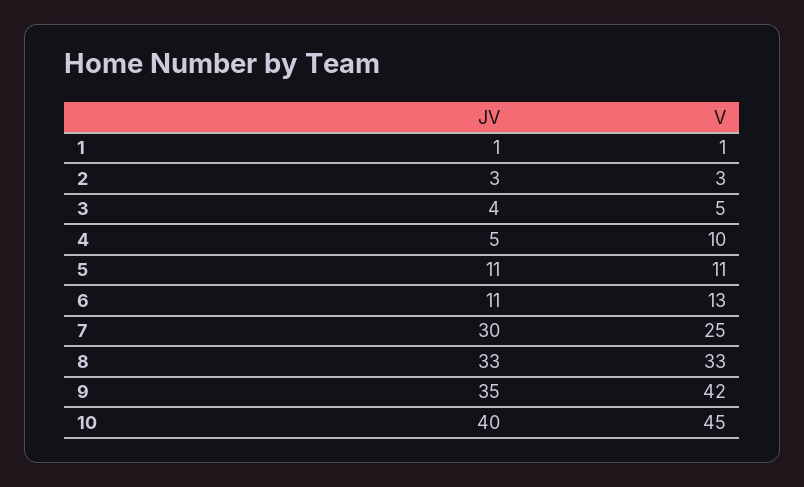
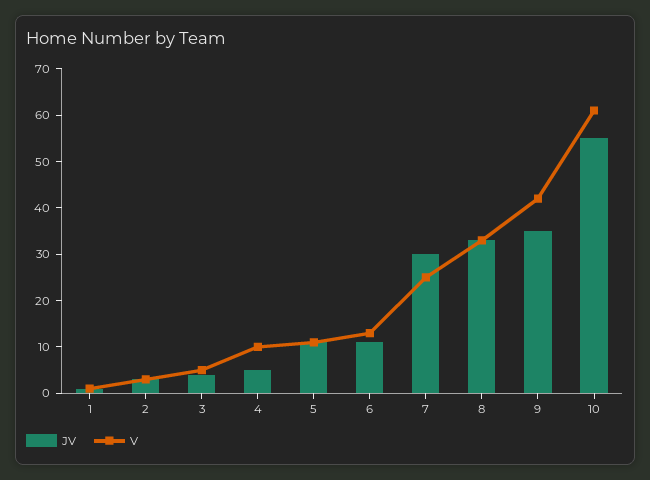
JV, 10: 40 -> 55
V, 10: 45 -> 60

